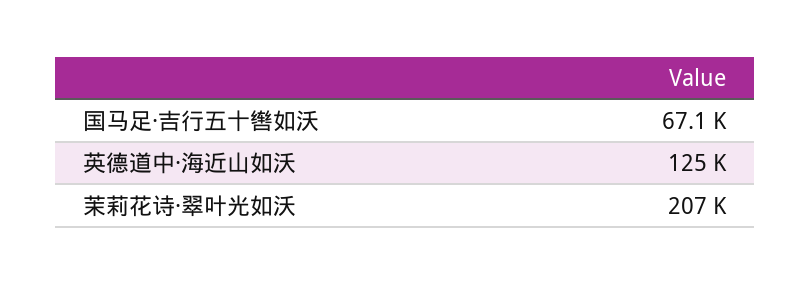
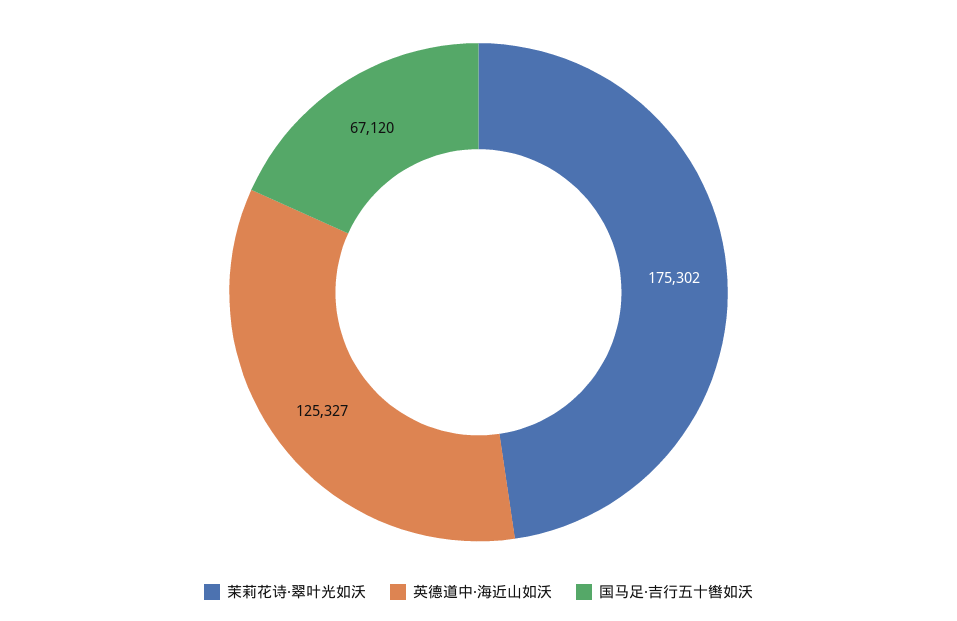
茉莉花诗·翠叶光如沃: 207000 -> 175302

